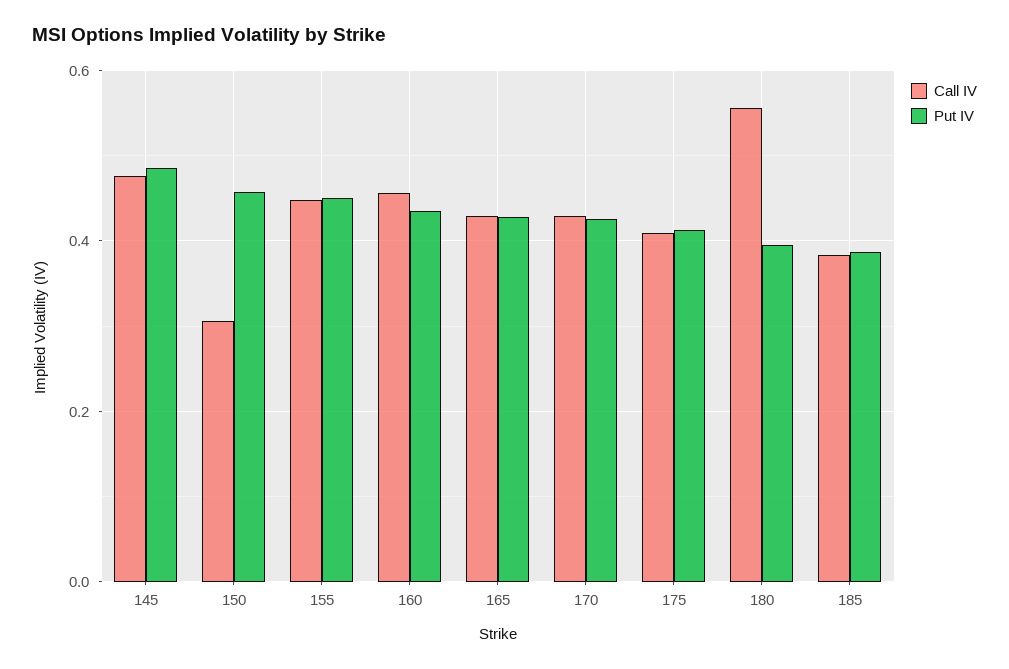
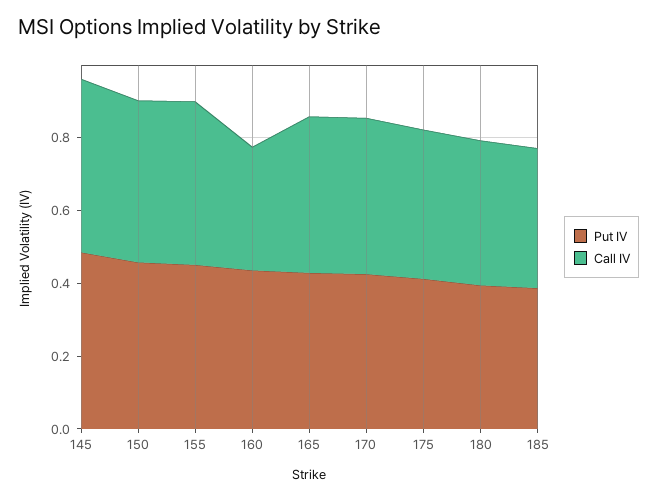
Call IV, 150: 0.3 -> 0.45
Call IV, 160: 0.46 -> 0.35
Call IV, 180: 0.56 -> 0.4

